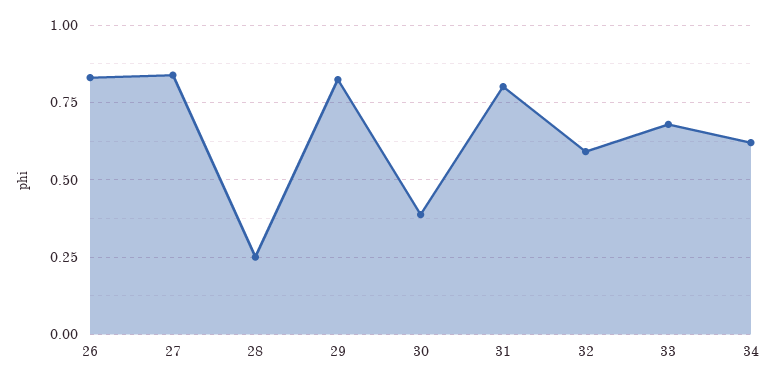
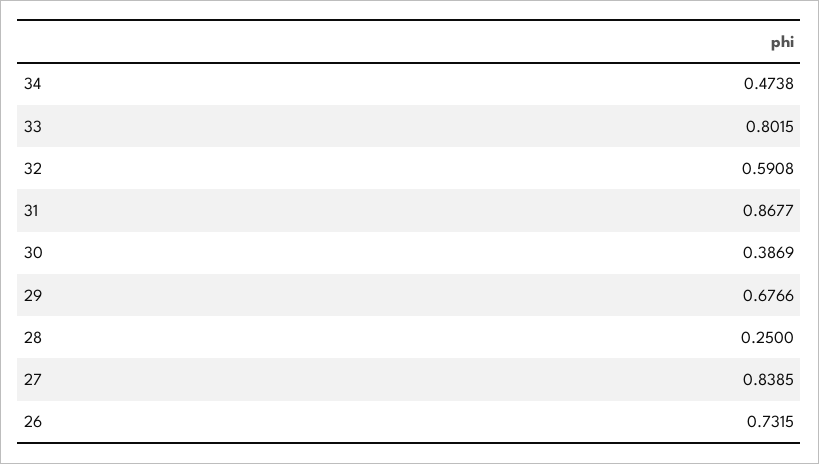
26: 0.825 -> 0.7315
29: 0.825 -> 0.6766
31: 0.8 -> 0.8677
33: 0.675 -> 0.8015
34: 0.625 -> 0.4738

